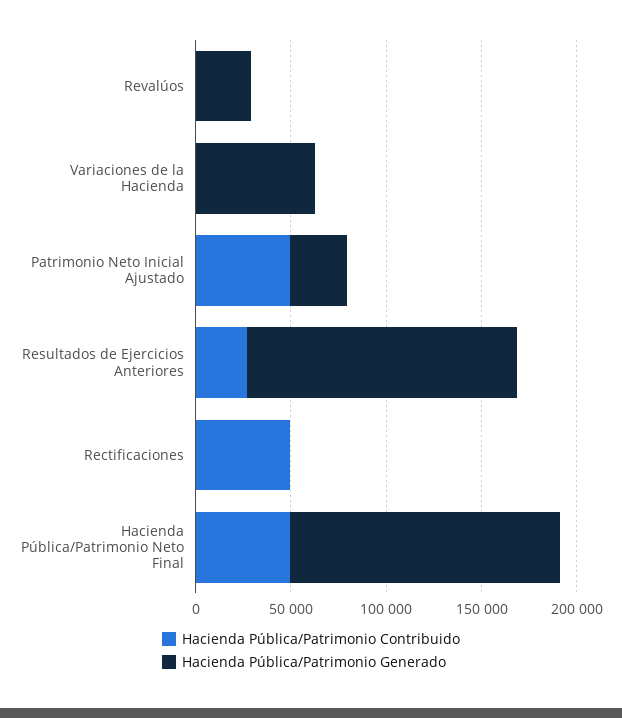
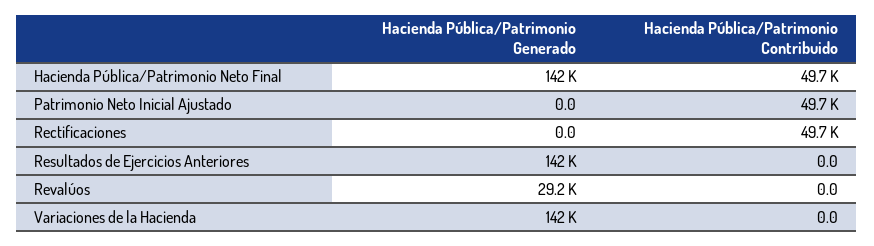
Hacienda Pública/Patrimonio Generado, Variaciones de la Hacienda: 60000 -> 142000
Hacienda Pública/Patrimonio Generado, Patrimonio Neto Inicial Ajustado: 30000 -> 0
Hacienda Pública/Patrimonio Contribuido, Resultados de Ejercicios Anteriores: 30000 -> 0

